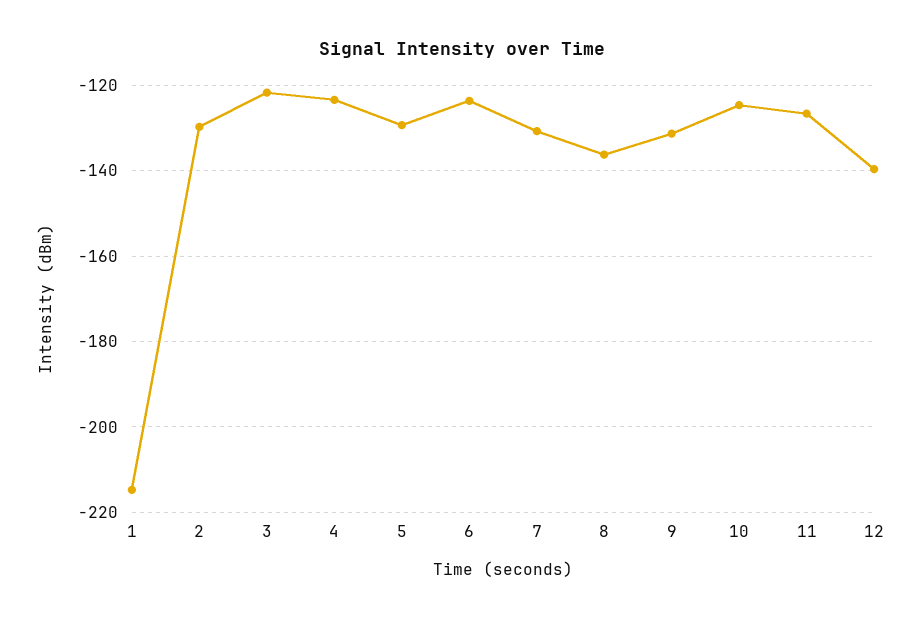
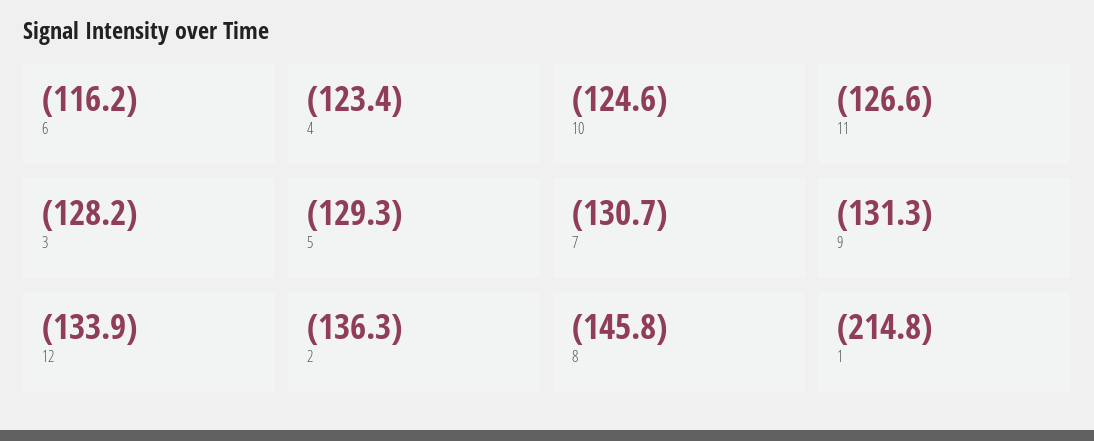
2: -130 -> -136.3
3: -122 -> -128.2
6: -124 -> -116.2
8: -136 -> -145.8
12: -140 -> -133.9

